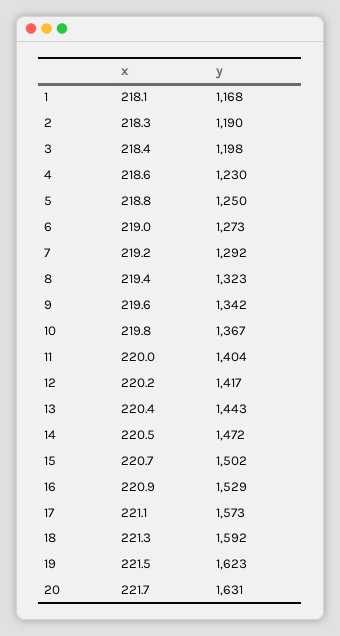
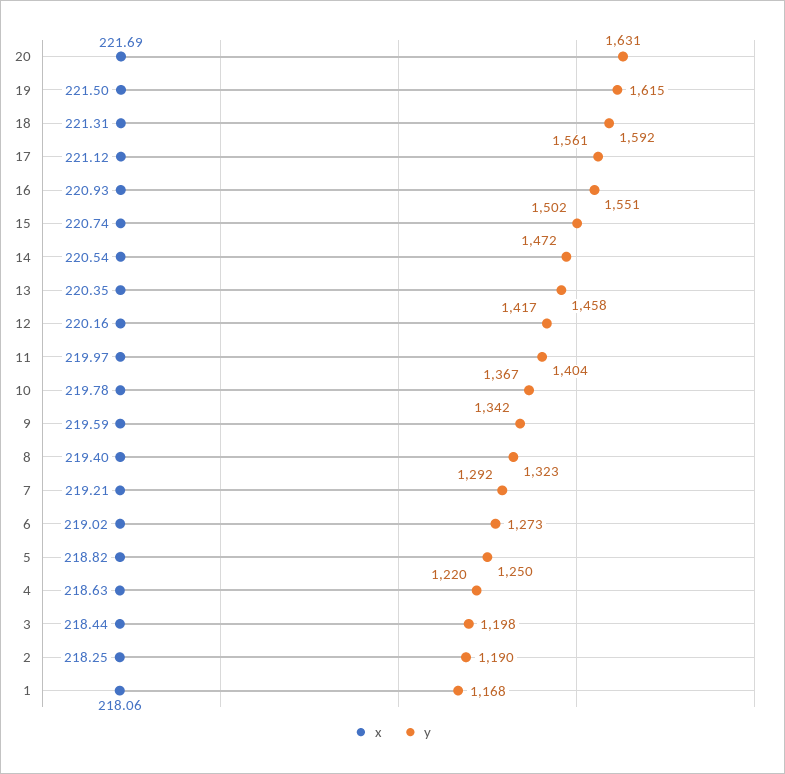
y, 4: 1230 -> 1220
y, 13: 1443 -> 1458
y, 16: 1529 -> 1551
y, 17: 1573 -> 1561
y, 19: 1623 -> 1615

